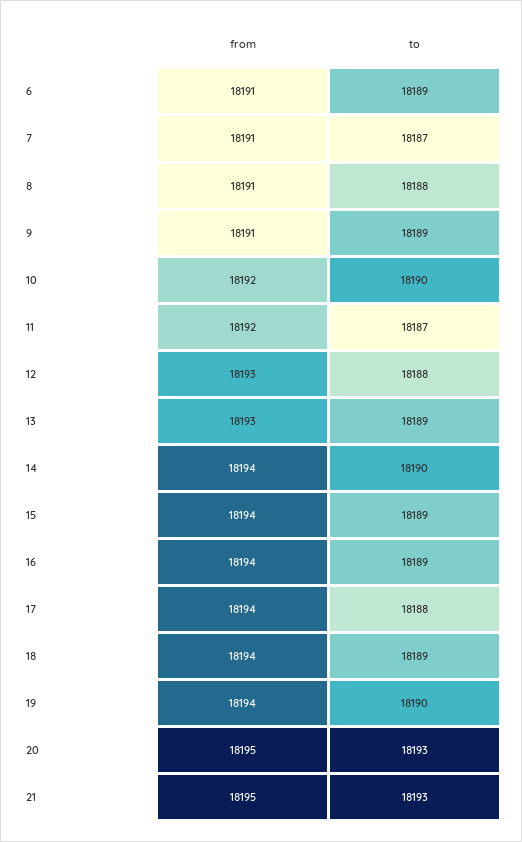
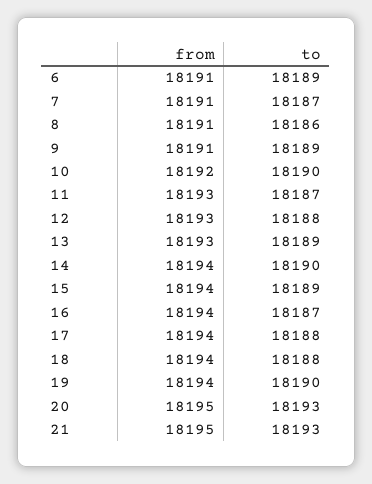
to, 8: 18188 -> 18186
from, 11: 18192 -> 18193
to, 16: 18189 -> 18187
to, 18: 18189 -> 18188

